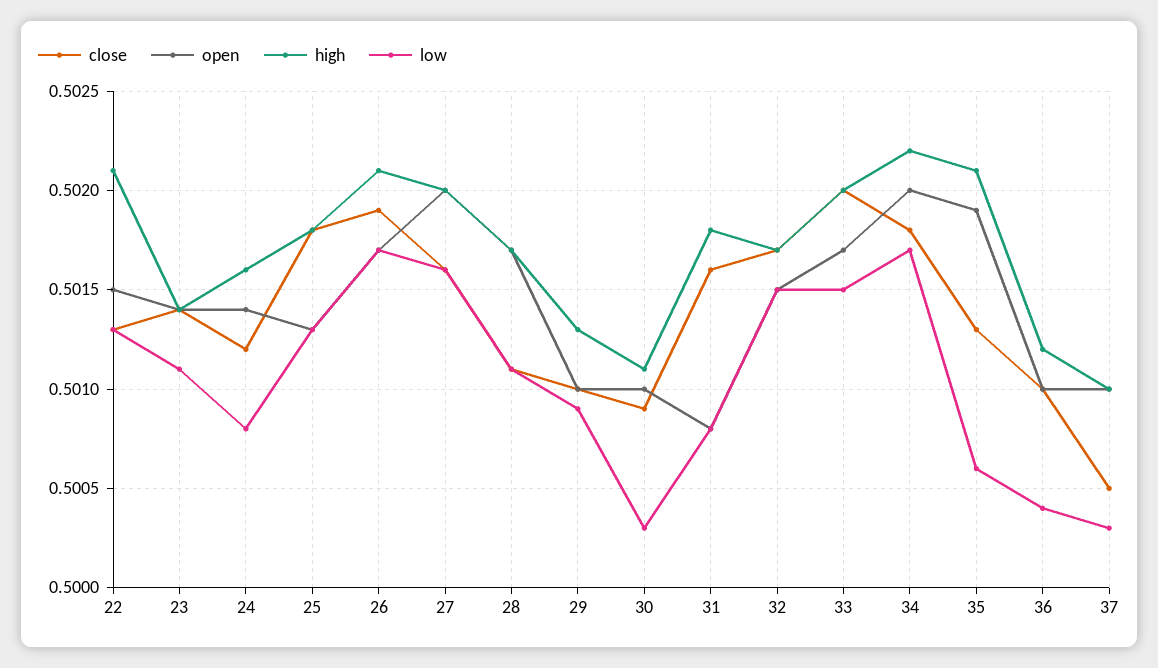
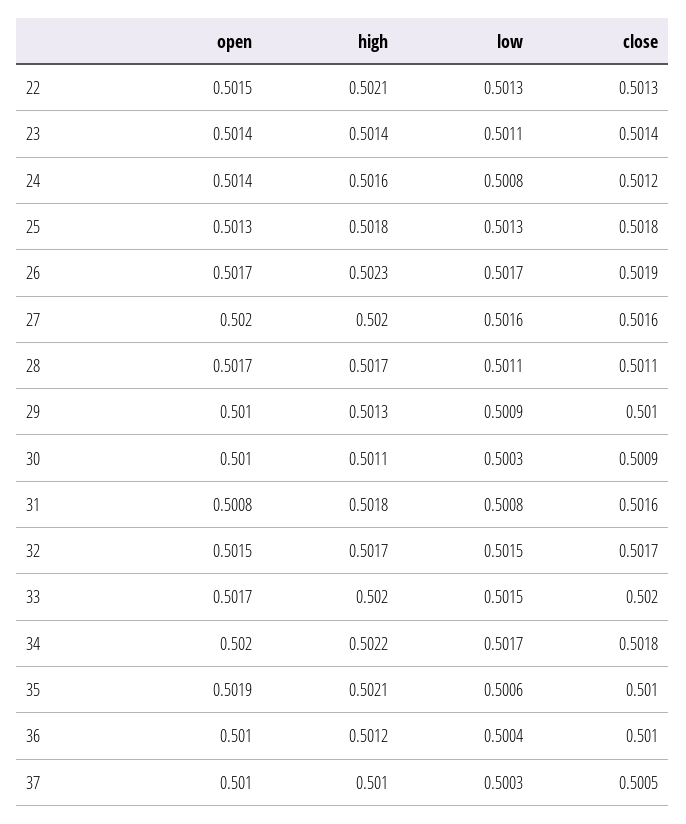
high, 26: 0.5021 -> 0.5023
close, 35: 0.5013 -> 0.501

